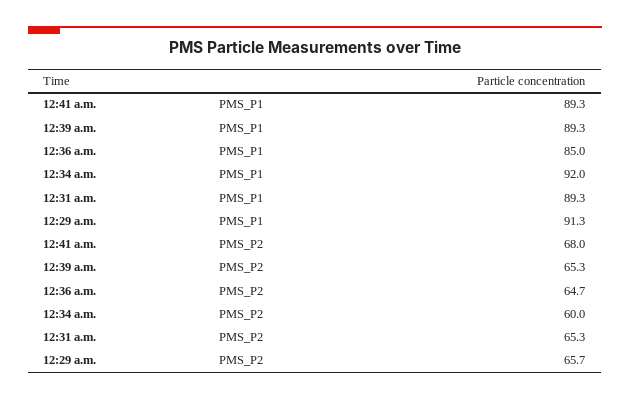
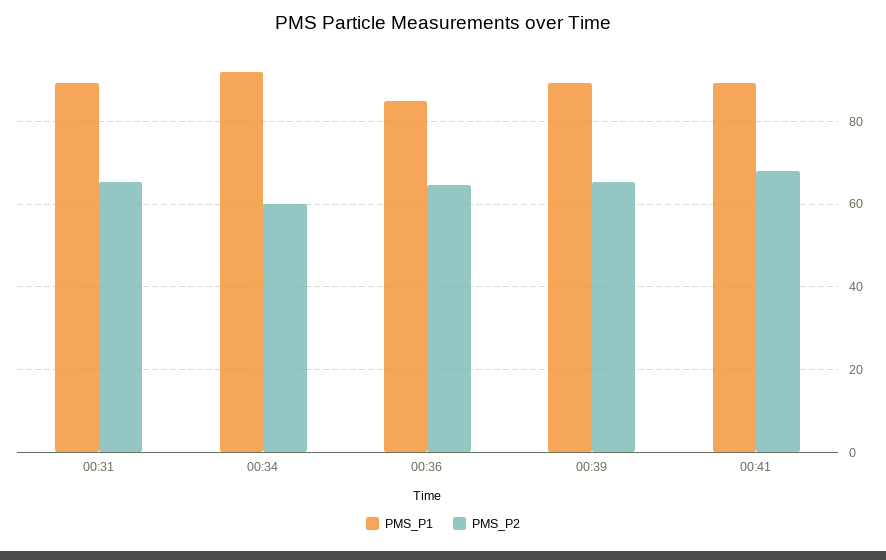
PMS_P1, 12:29 a.m.: 91.3 -> none
PMS_P2, 12:29 a.m.: 65.7 -> none

